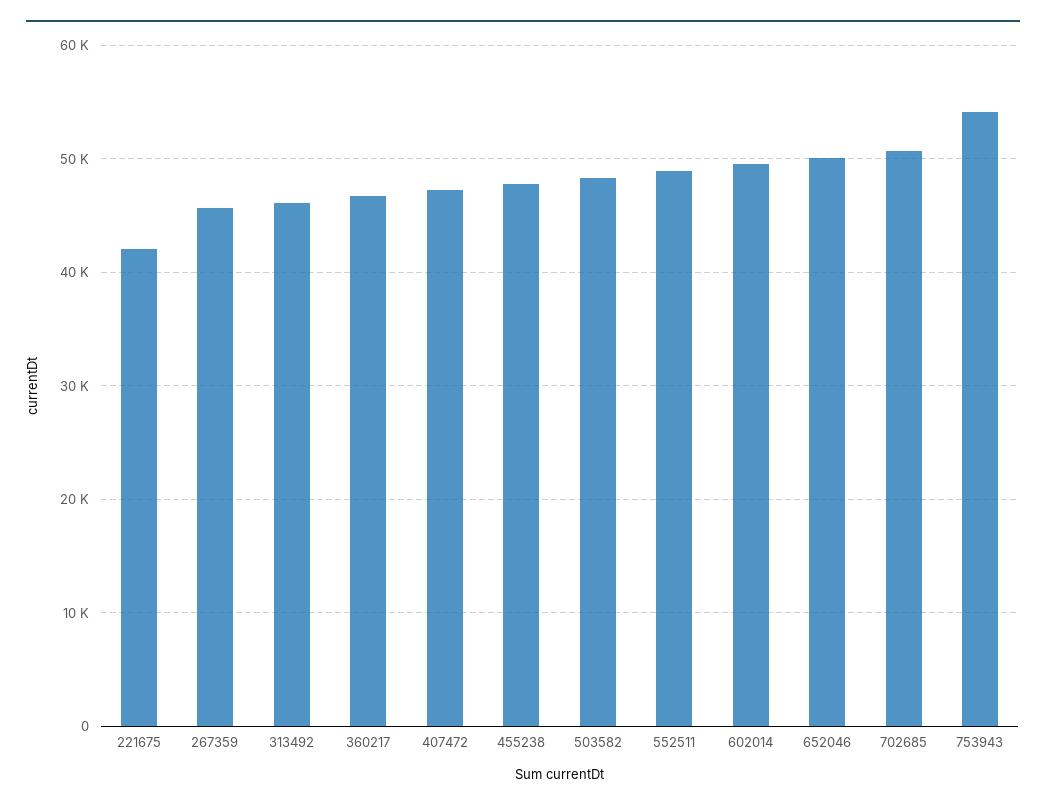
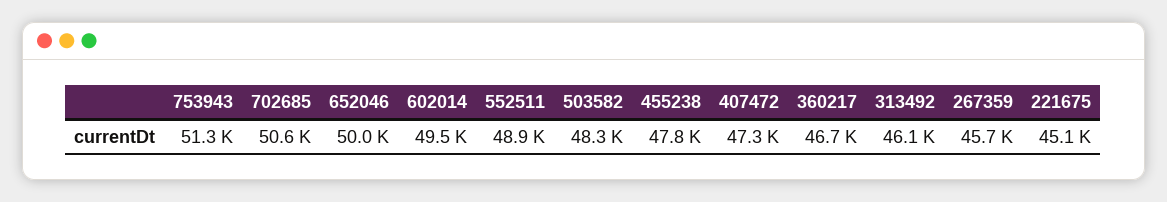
221675: 42000 -> 45100
753943: 54000 -> 51300

